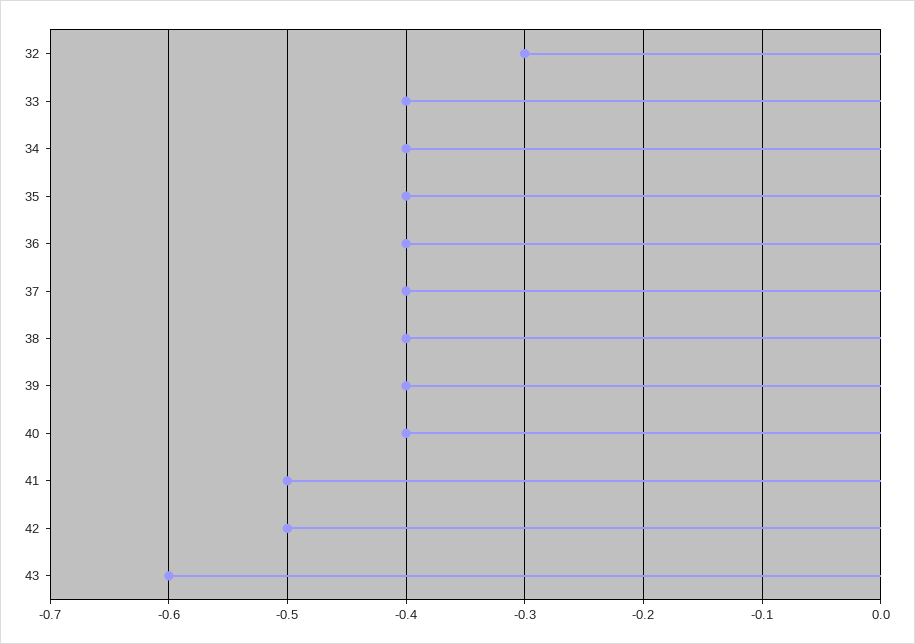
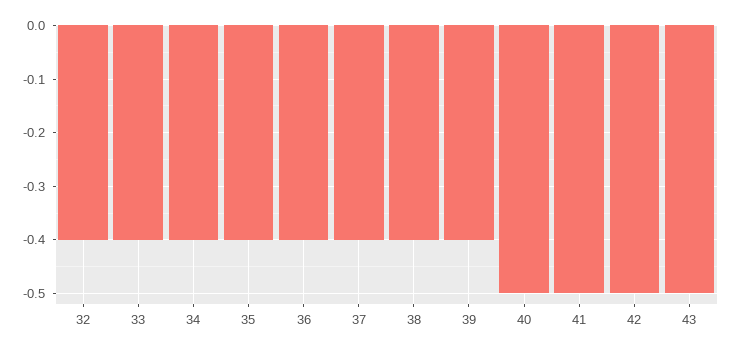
32: -0.3 -> -0.4
40: -0.4 -> -0.5
43: -0.6 -> -0.5

